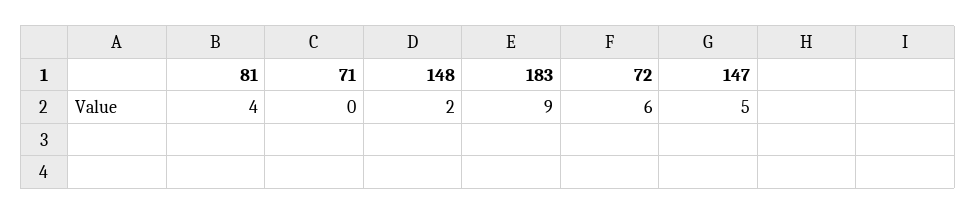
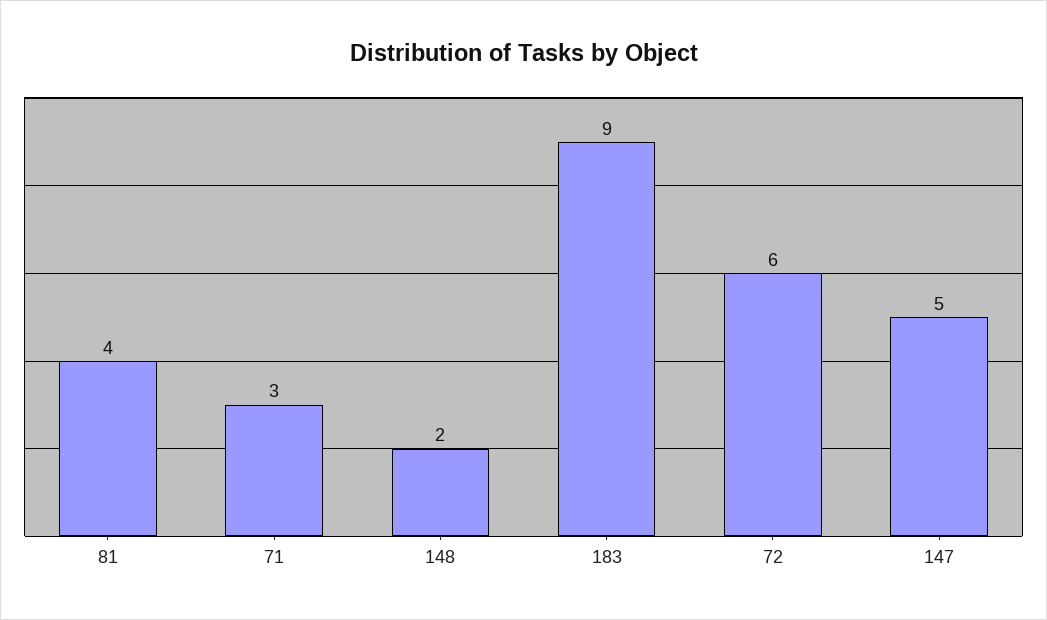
71: 0 -> 3

